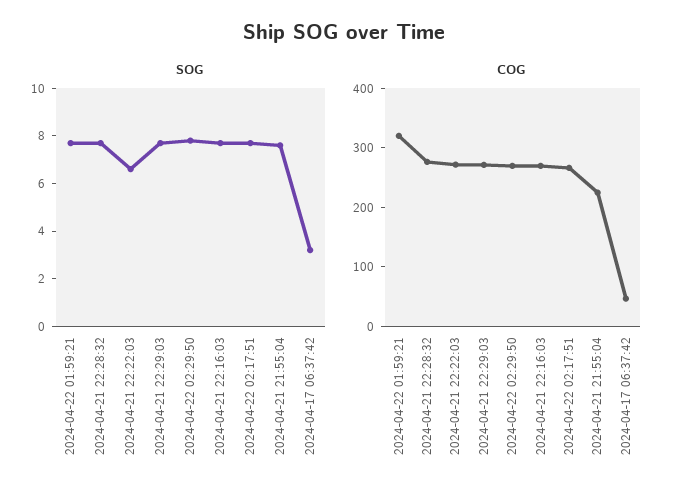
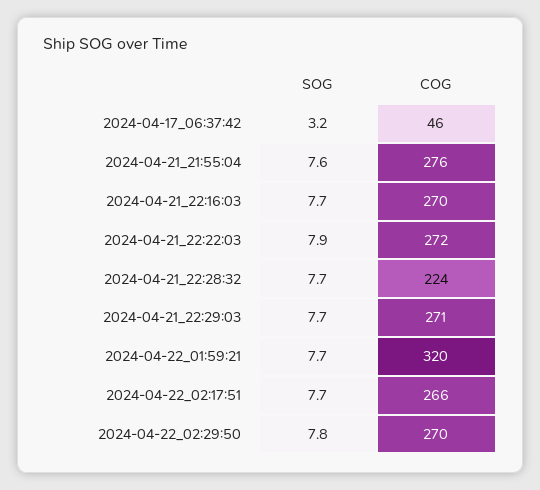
SOG, 2024-04-21 22:22:03: 6.5 -> 7.9
COG, 2024-04-21 22:28:32: 280 -> 224
COG, 2024-04-21 21:55:04: 220 -> 276

